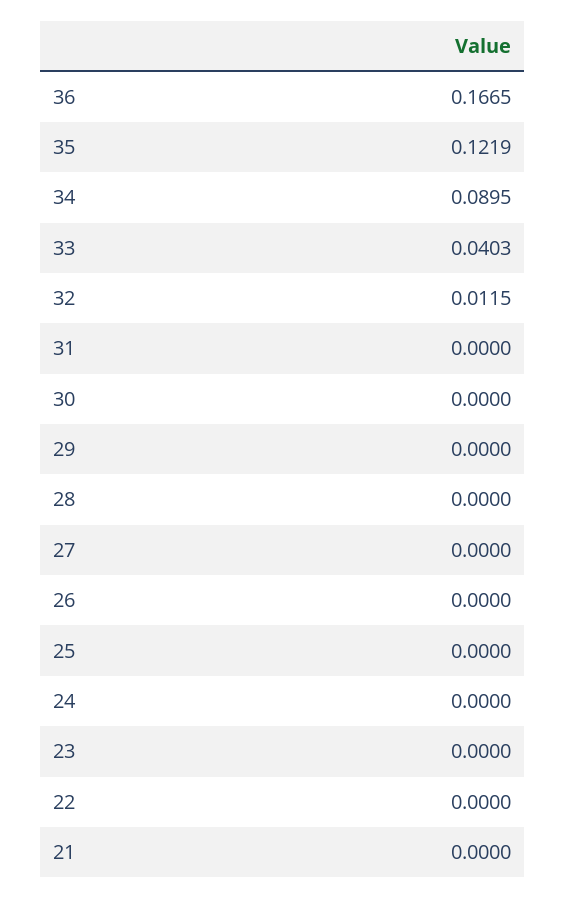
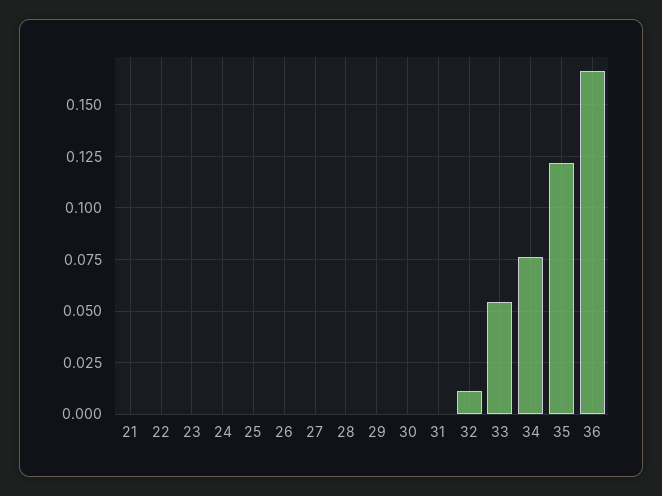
34: 0.0895 -> 0.075
33: 0.0403 -> 0.055

